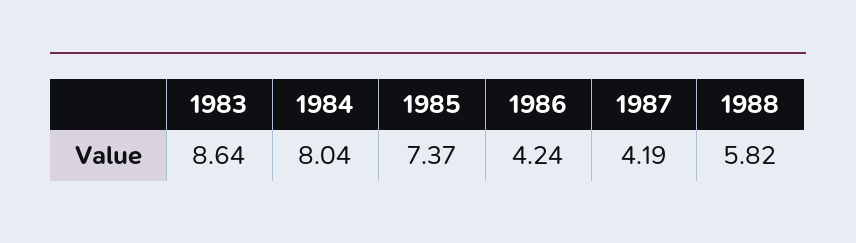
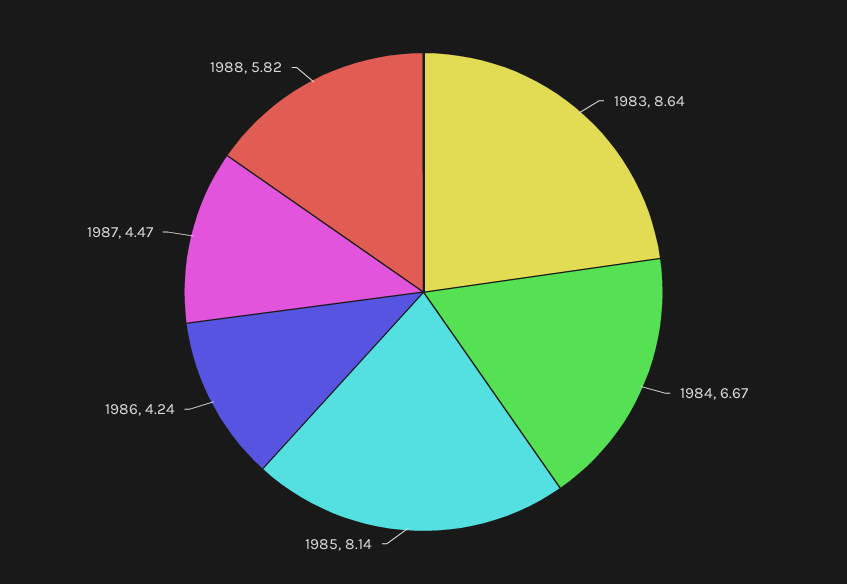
1984: 8.04 -> 6.67
1985: 7.37 -> 8.14
1987: 4.19 -> 4.47

